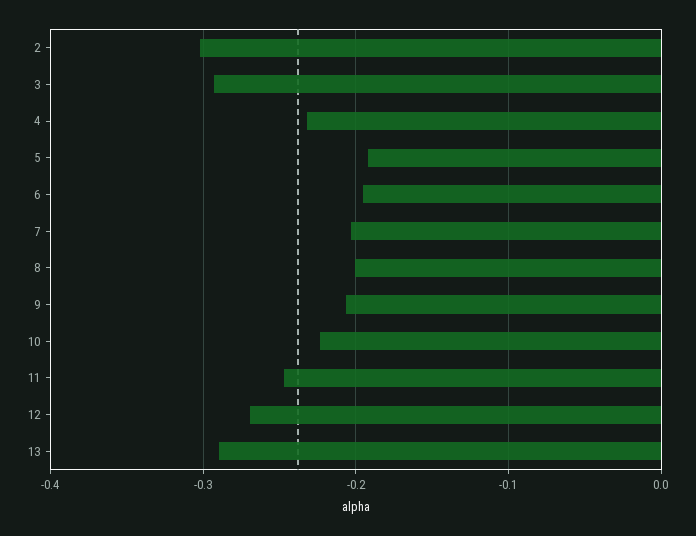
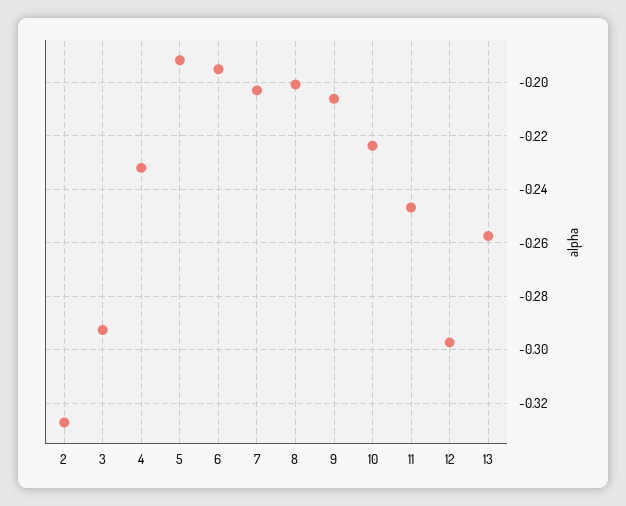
2: -0.3 -> -0.3275
12: -0.27 -> -0.2975
13: -0.29 -> -0.2575

